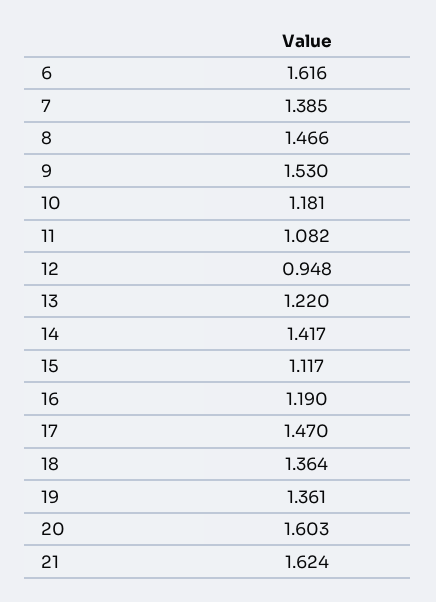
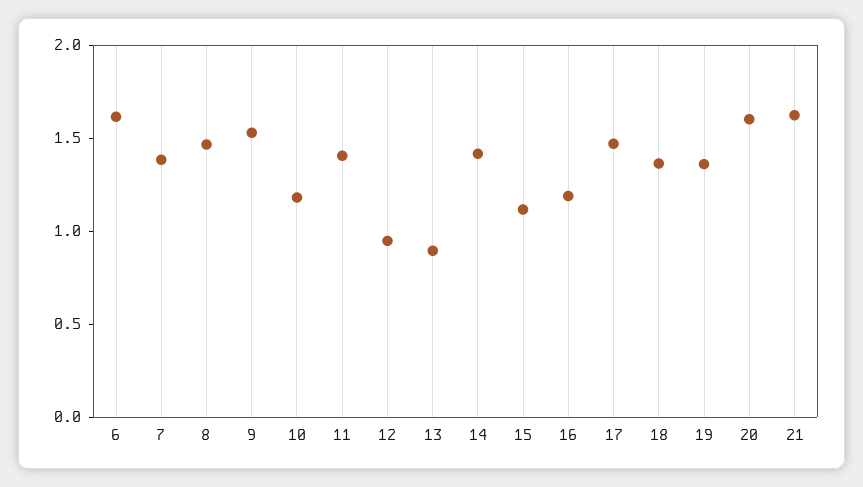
11: 1.082 -> 1.4
13: 1.22 -> 0.9

